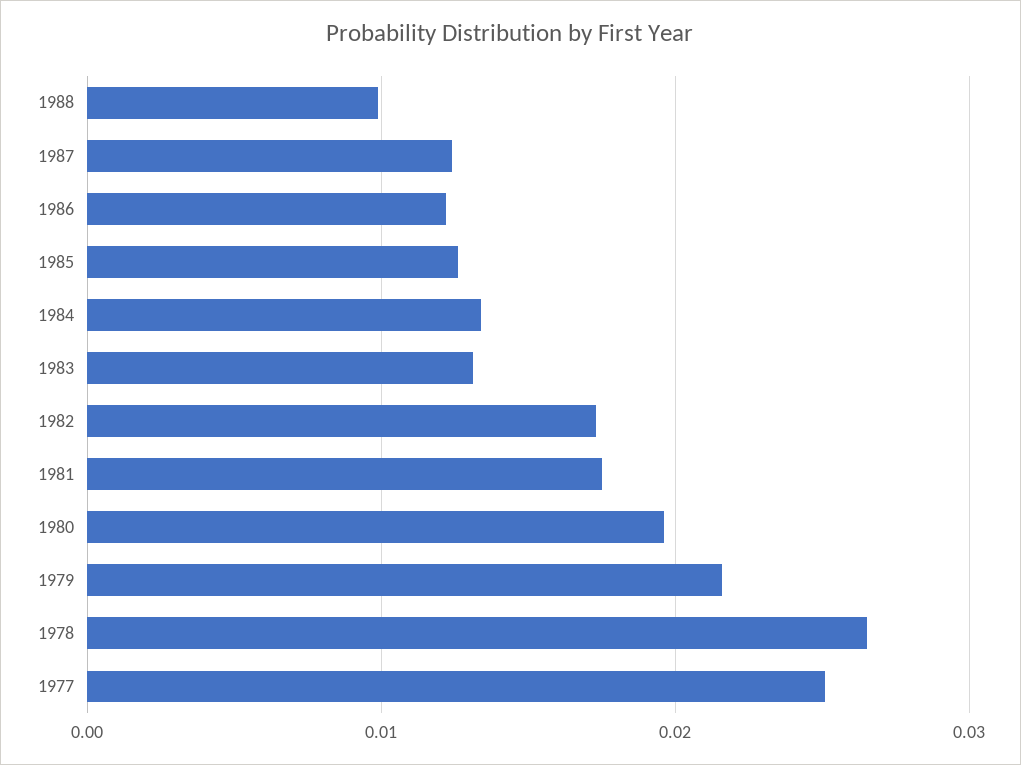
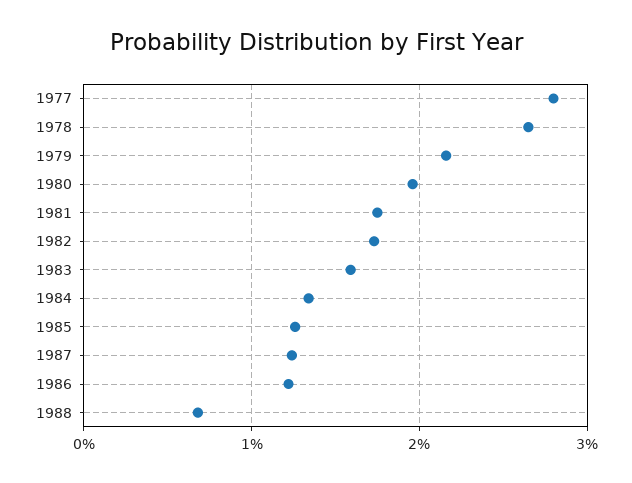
1988: 0.01 -> 0.007
1983: 0.013 -> 0.016
1977: 0.025 -> 0.028

